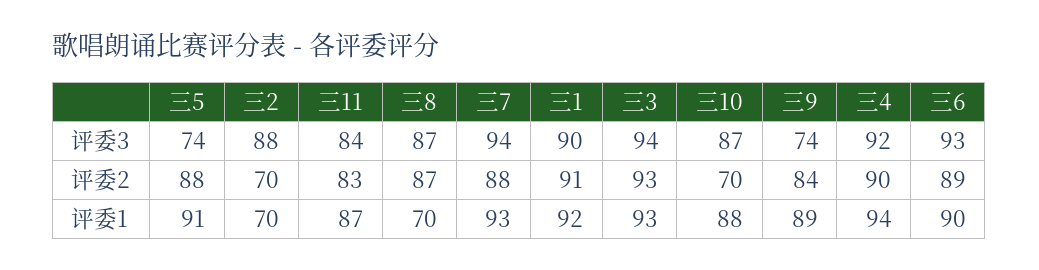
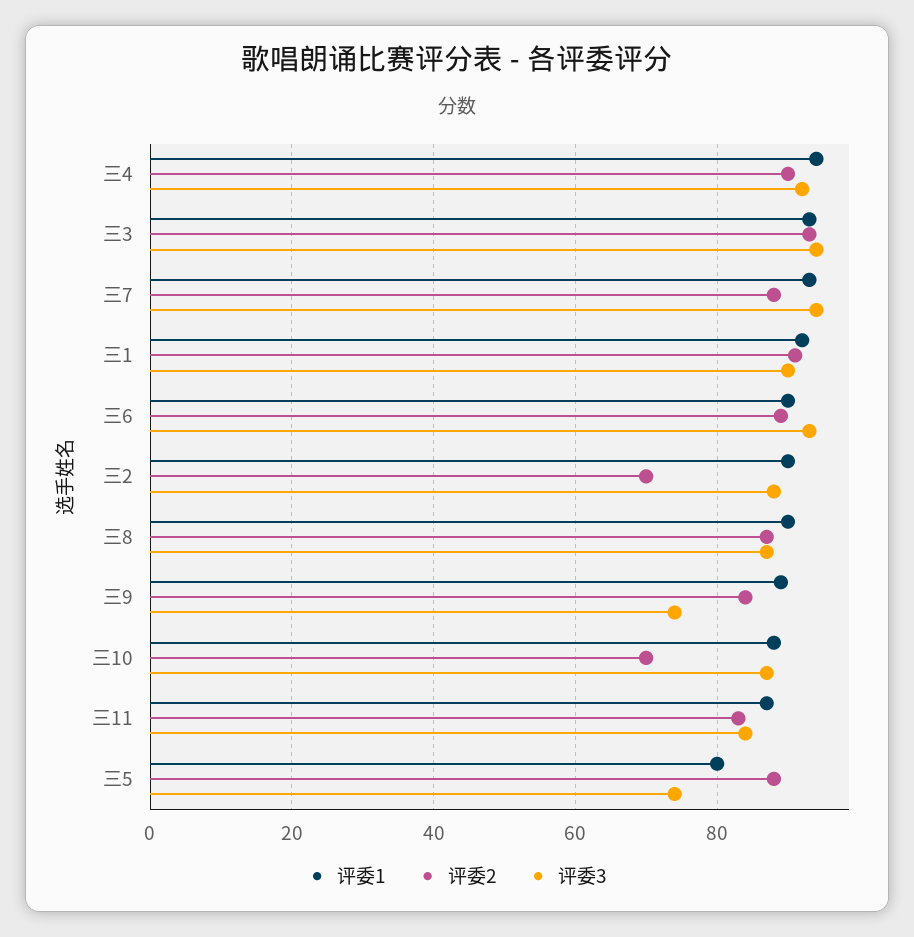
评委1, 三5: 91 -> 80
评委1, 三2: 70 -> 90
评委1, 三8: 70 -> 90

